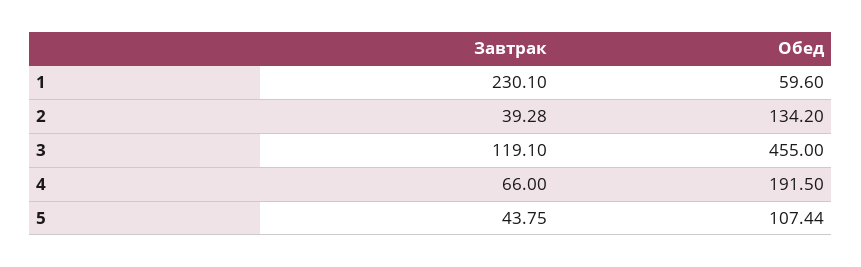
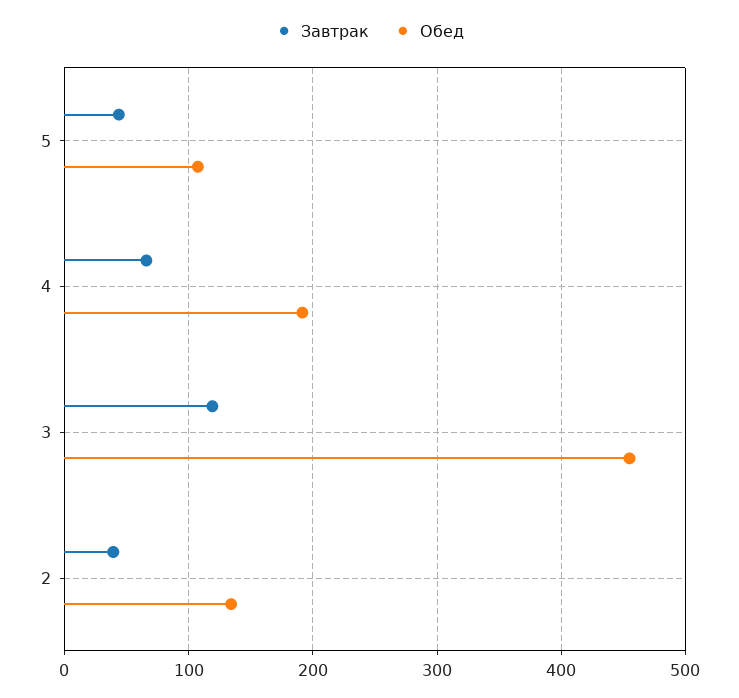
Завтрак, 1: 230.1 -> none
Обед, 1: 59.6 -> none

